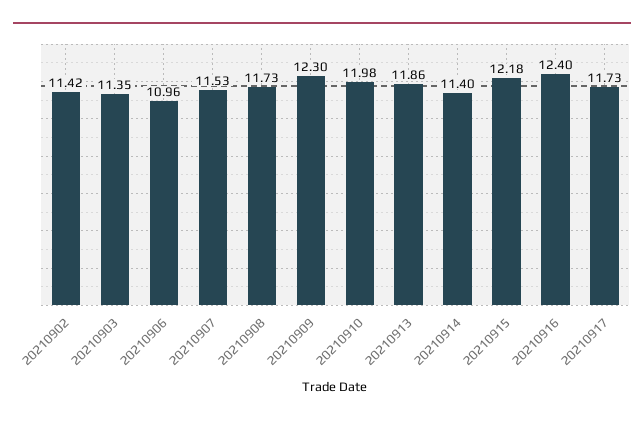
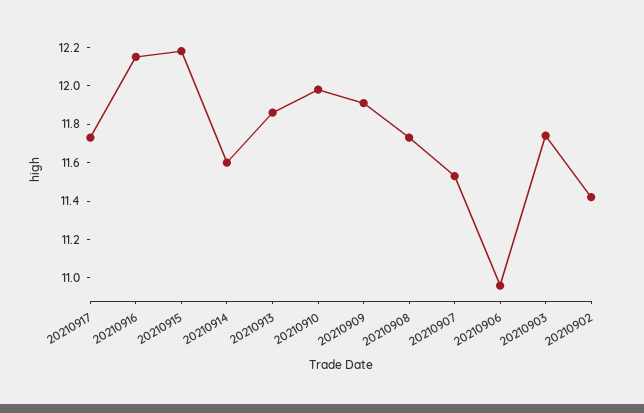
20210903: 11.35 -> 11.75
20210909: 12.3 -> 11.9
20210914: 11.4 -> 11.6
20210916: 12.4 -> 12.15

